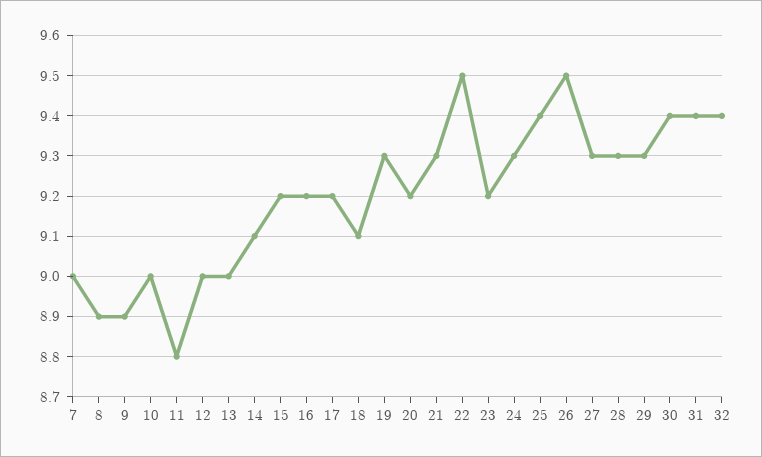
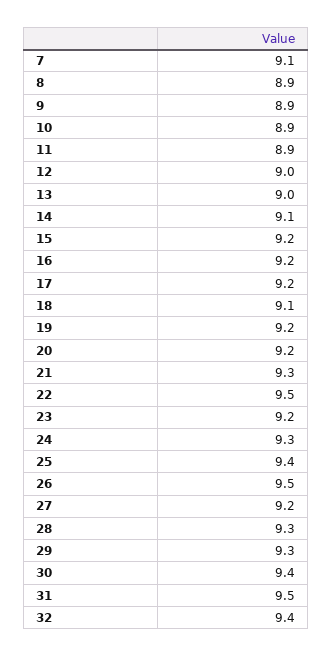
7: 9 -> 9.1
10: 9 -> 8.9
11: 8.8 -> 8.9
19: 9.3 -> 9.2
27: 9.3 -> 9.2
31: 9.4 -> 9.5

